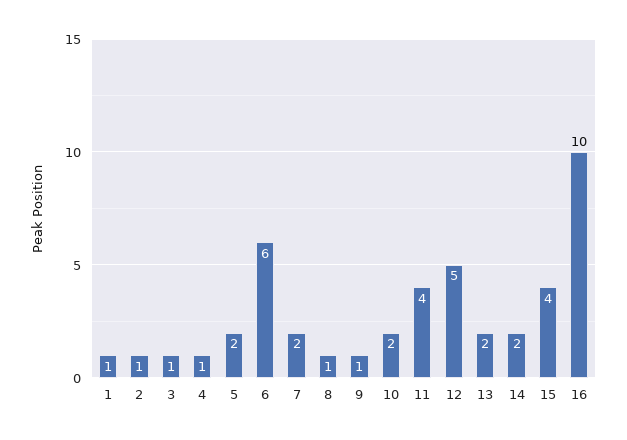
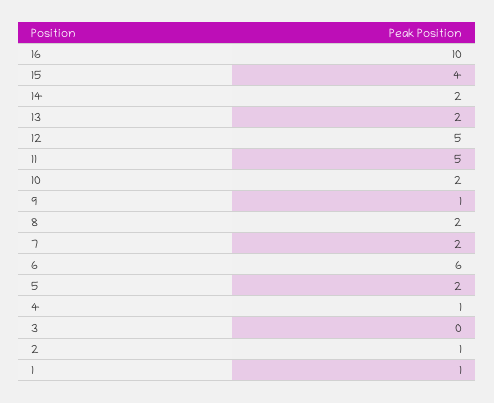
3: 1 -> 0
8: 1 -> 2
11: 4 -> 5

